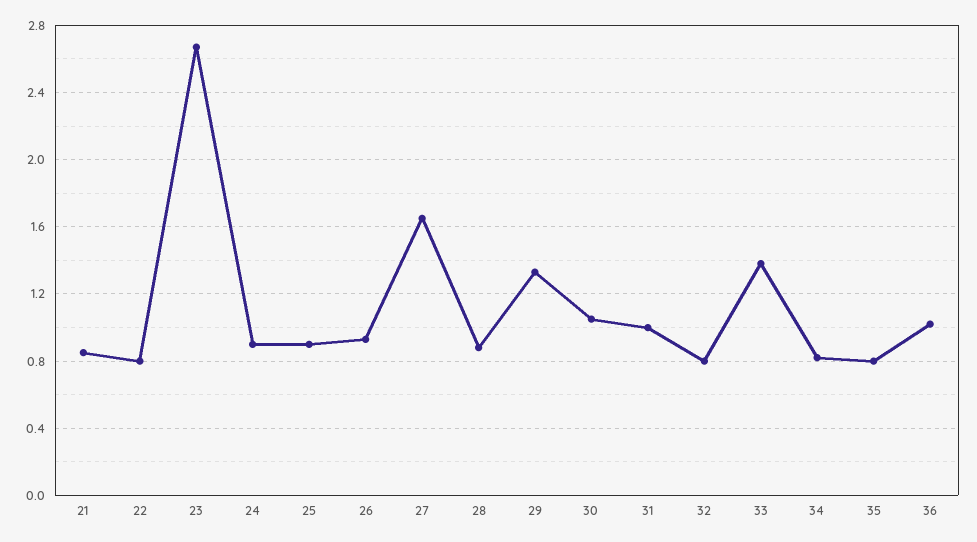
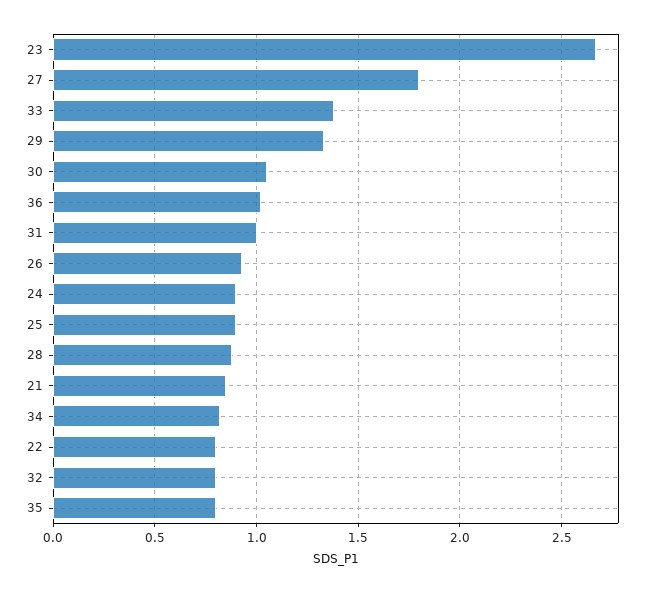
27: 1.65 -> 1.8

